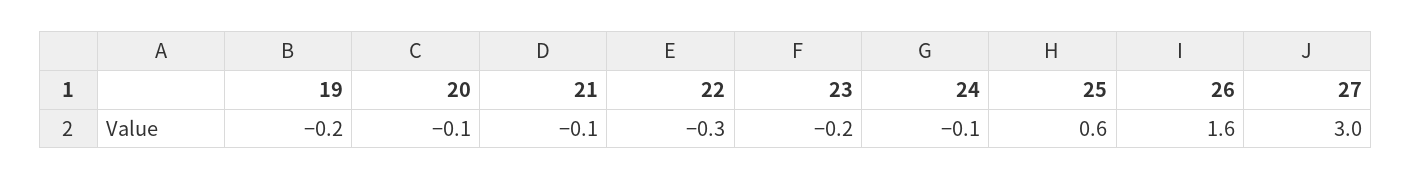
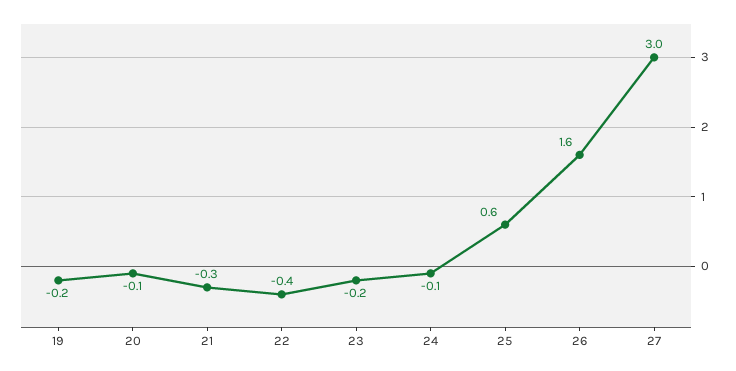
21: -0.1 -> -0.3
22: -0.3 -> -0.4

